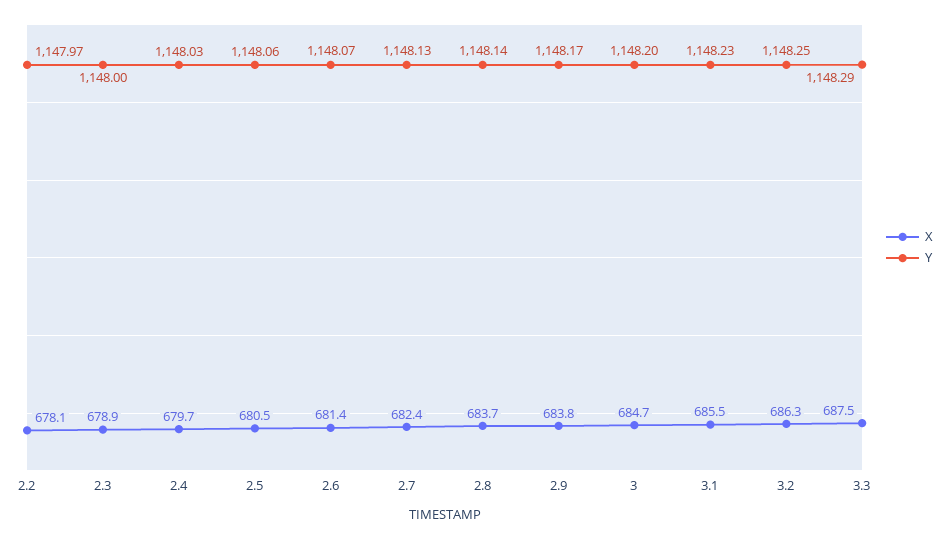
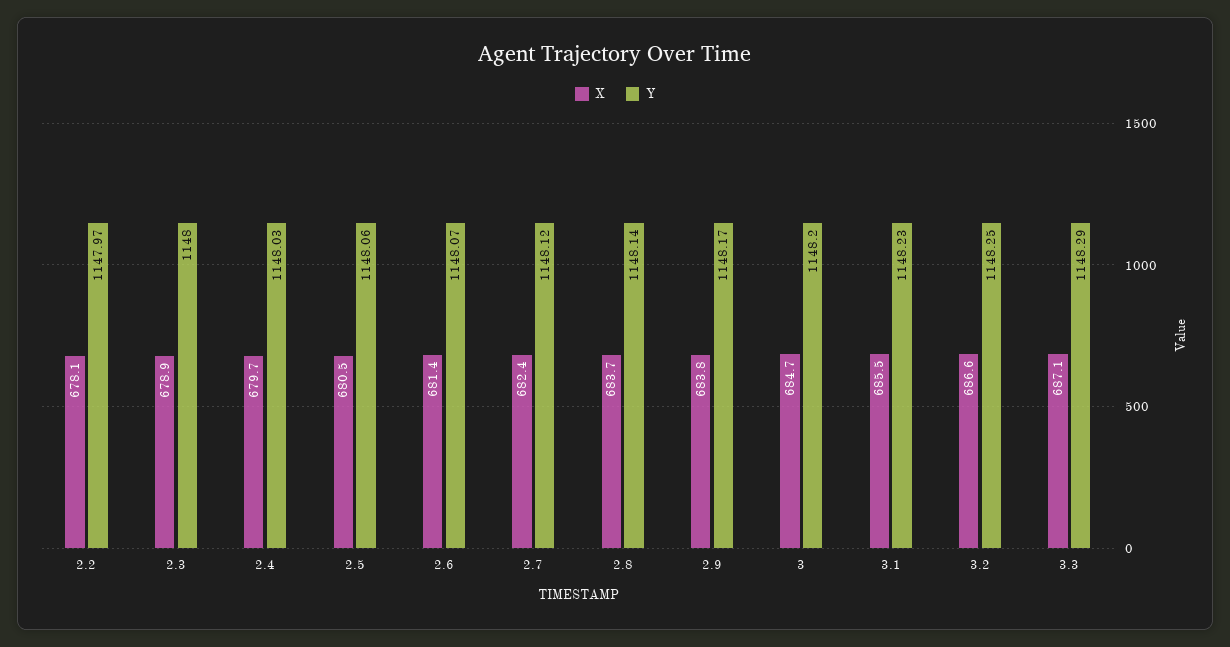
Y, 2.7: 1148.13 -> 1148.12
X, 3.2: 686.3 -> 686.6
X, 3.3: 687.5 -> 687.1

